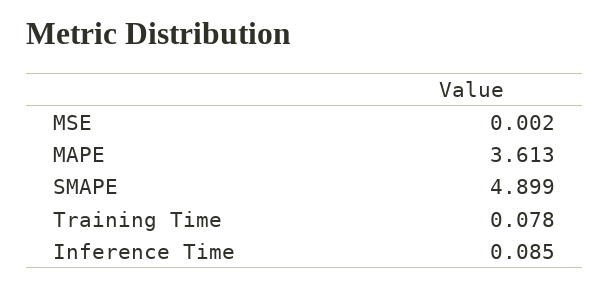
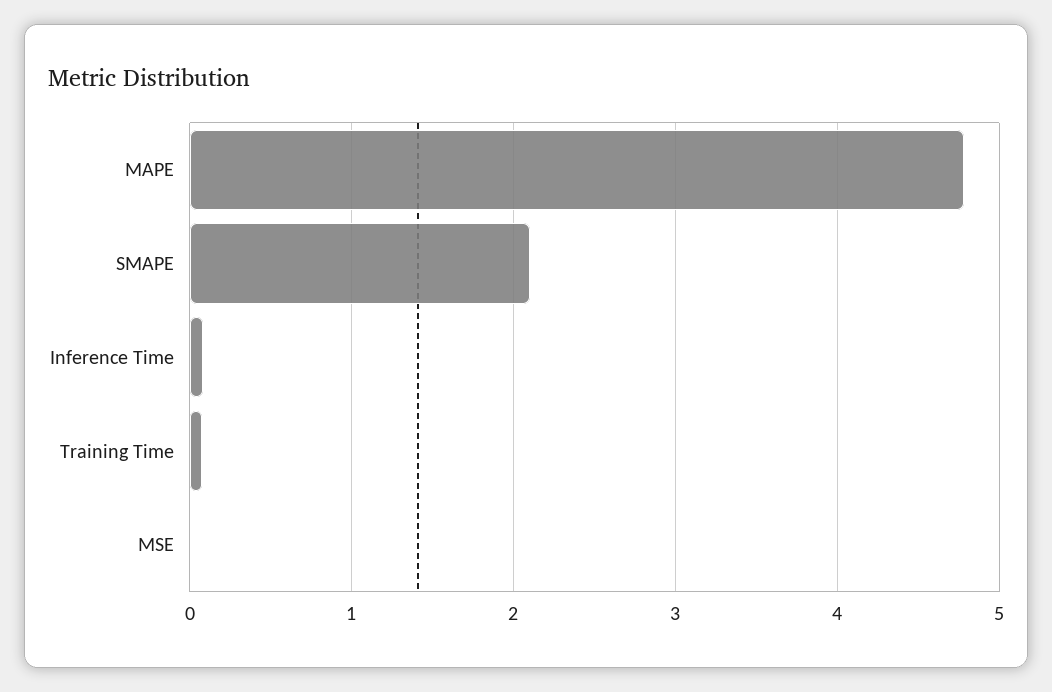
MAPE: 3.613 -> 4.8
SMAPE: 4.899 -> 2.1

